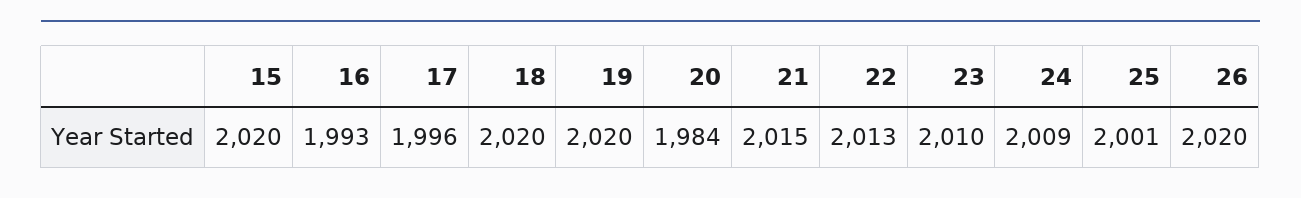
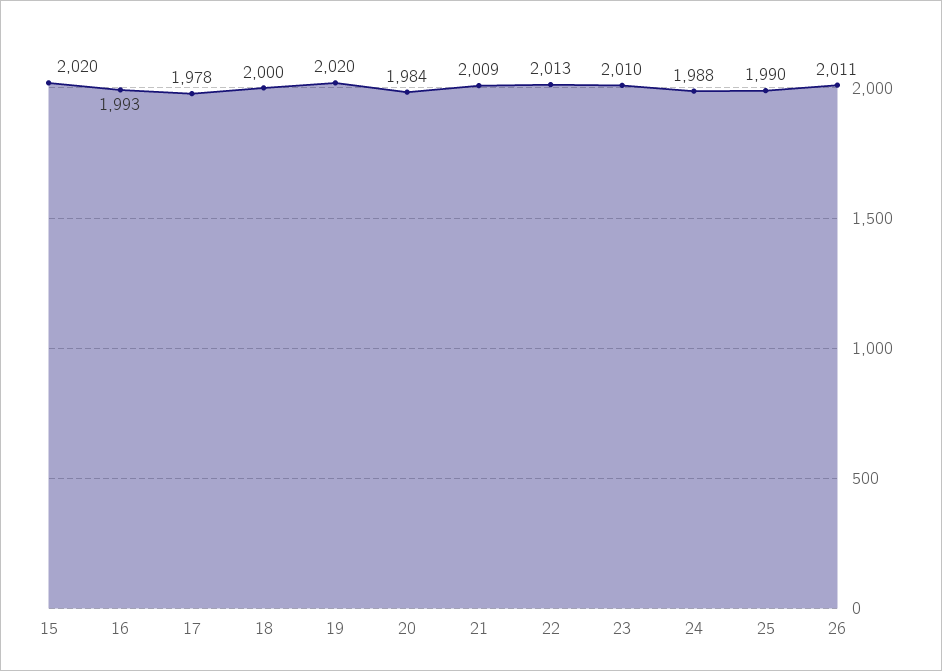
17: 1996 -> 1978
18: 2020 -> 2000
21: 2015 -> 2009
24: 2009 -> 1988
25: 2001 -> 1990
26: 2020 -> 2011

